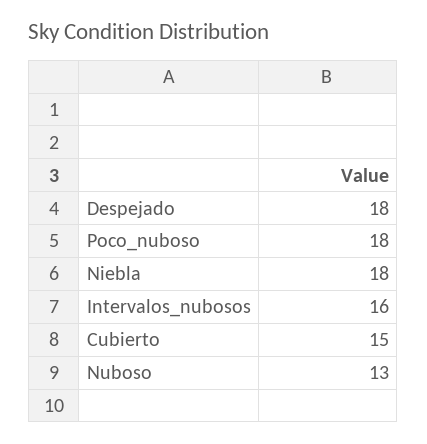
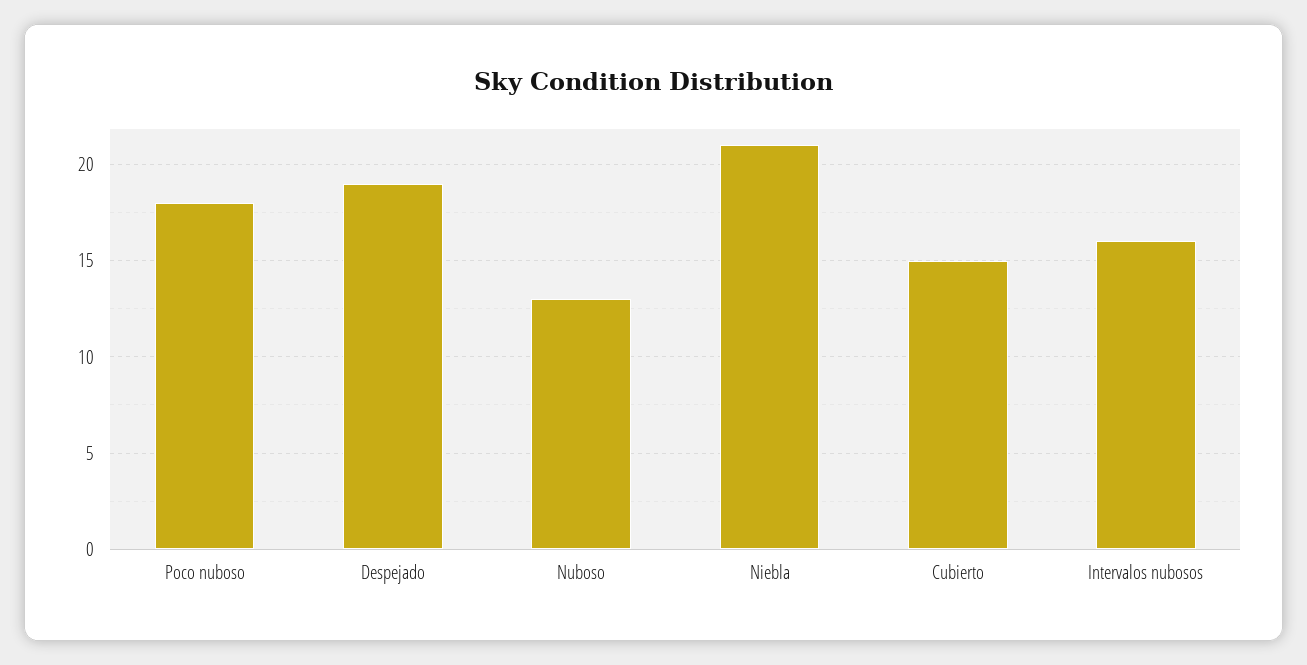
Despejado: 18 -> 19
Niebla: 18 -> 21

